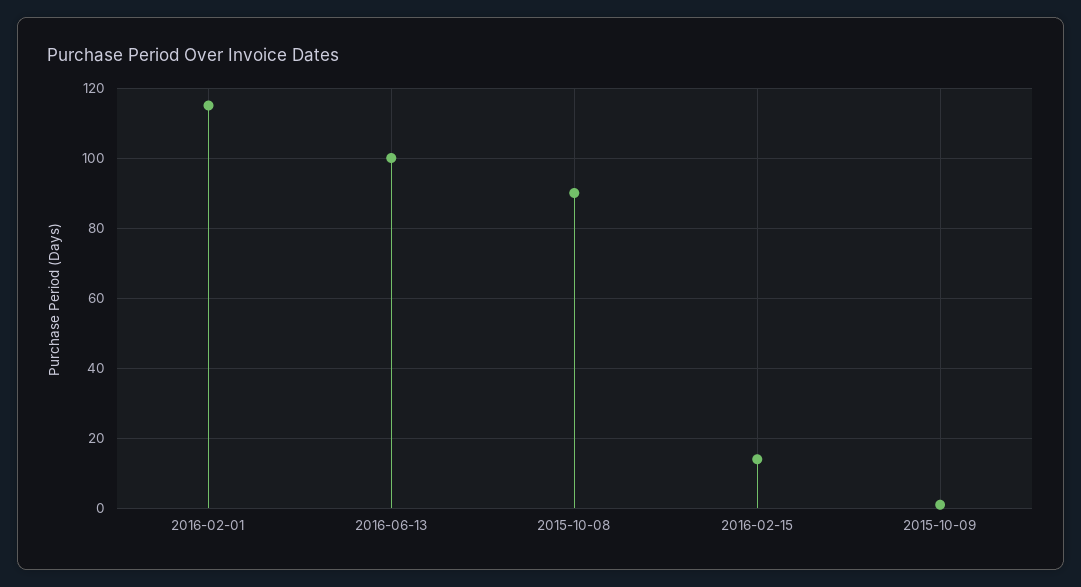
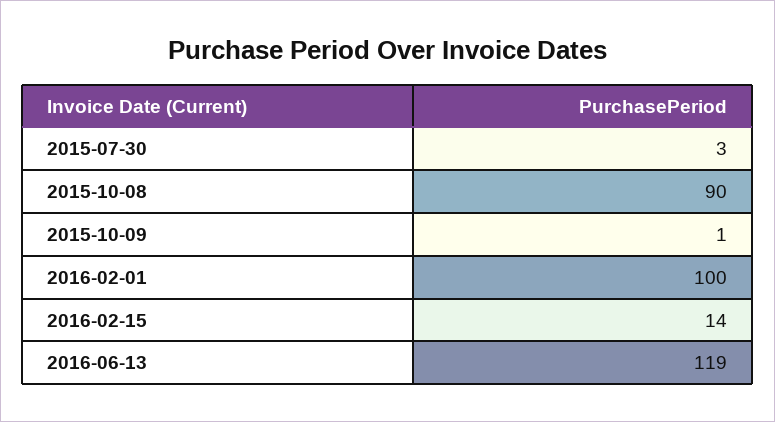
2016-02-01: 115 -> 100
2016-06-13: 100 -> 119
2015-07-30: none -> 3

